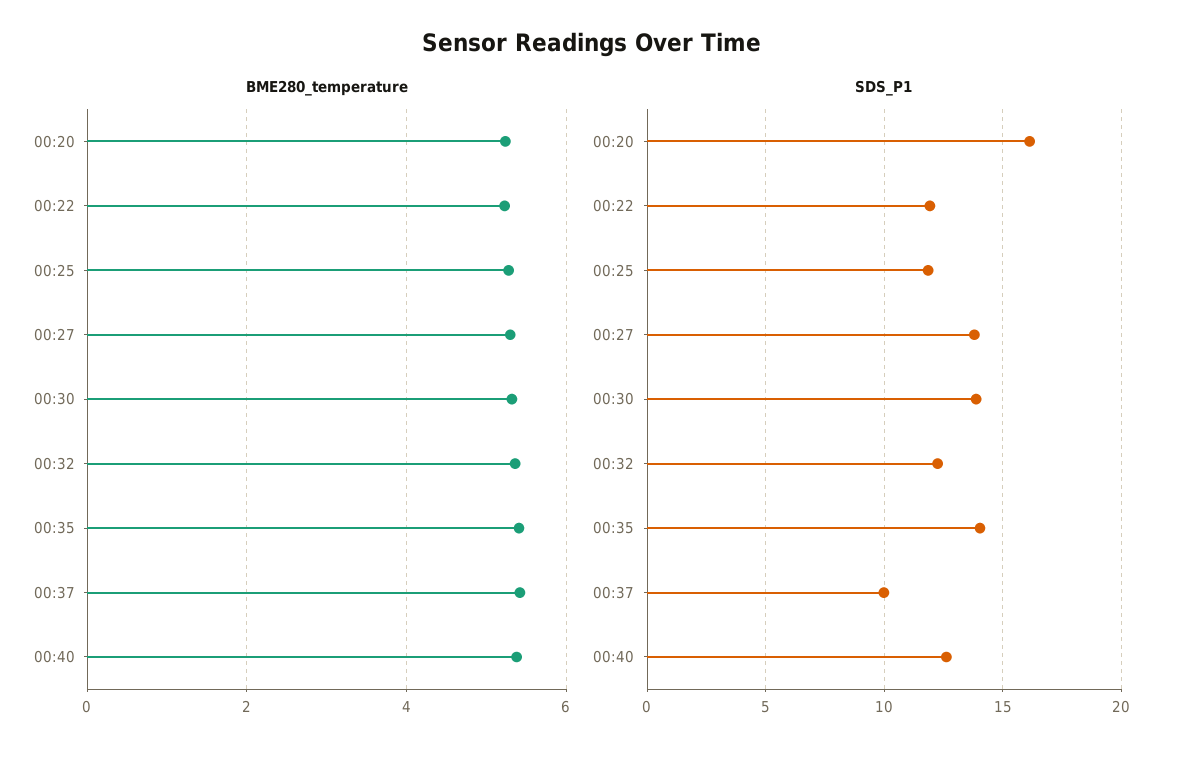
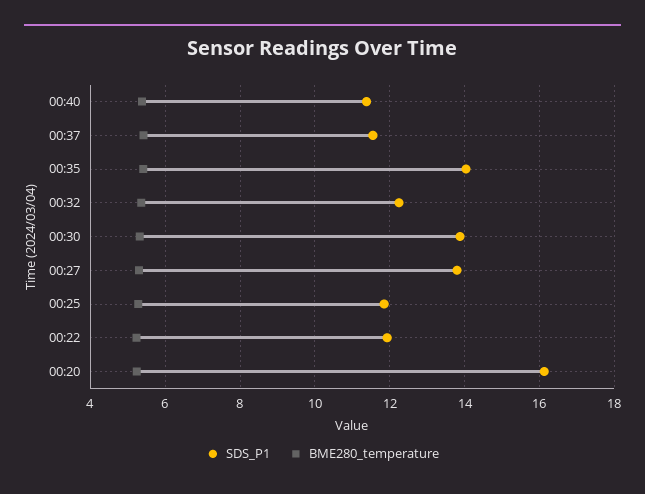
SDS_P1, 00:37: 10 -> 11.6
SDS_P1, 00:40: 12.5 -> 11.4

